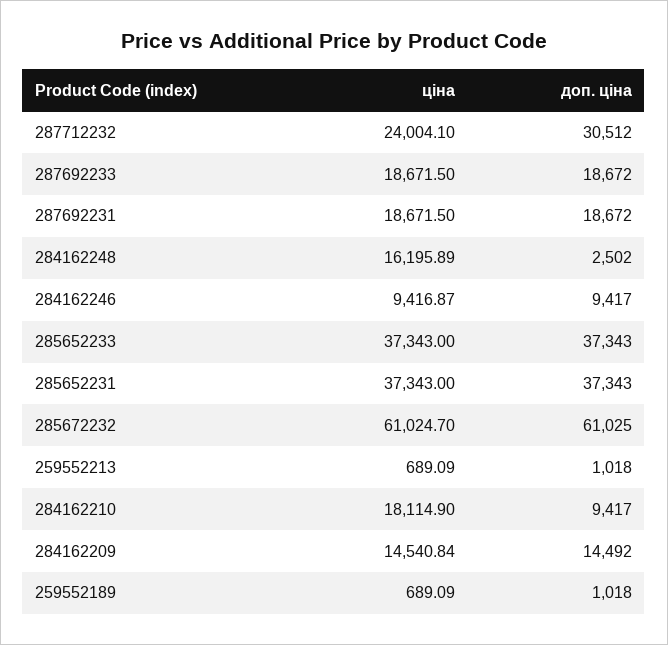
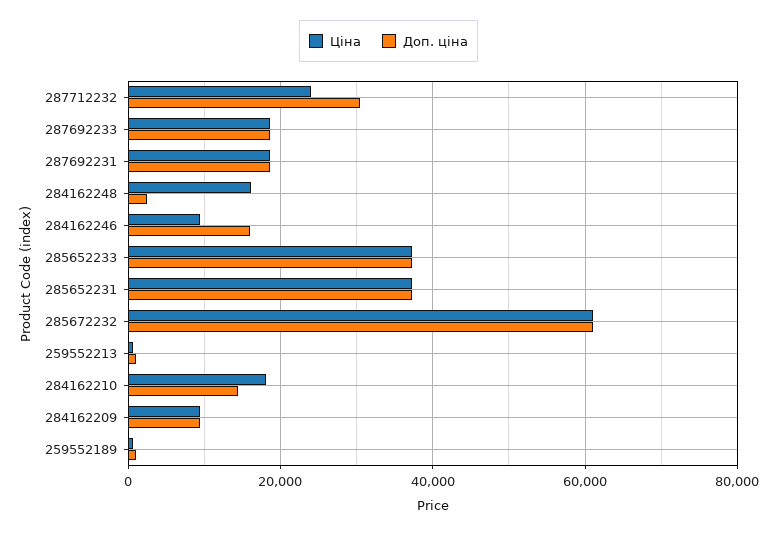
доп. ціна, 284162246: 9417 -> 16000
доп. ціна, 284162210: 9417 -> 14000
ціна, 284162209: 14540.84 -> 10000
доп. ціна, 284162209: 14492 -> 10000

